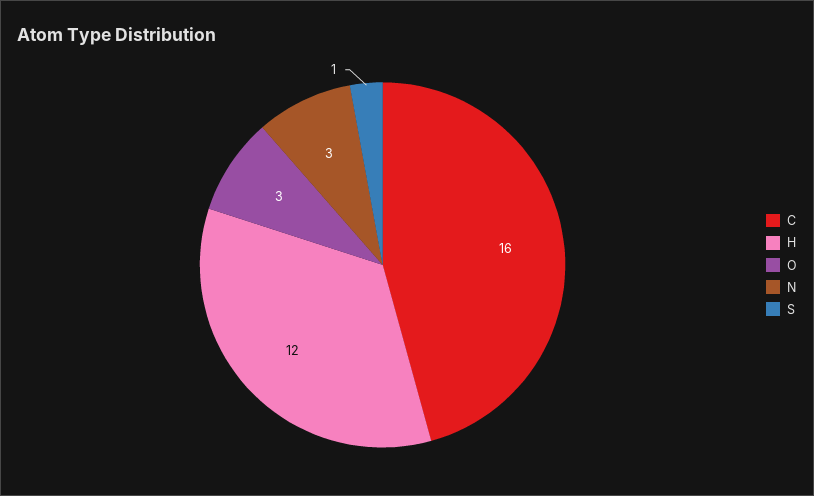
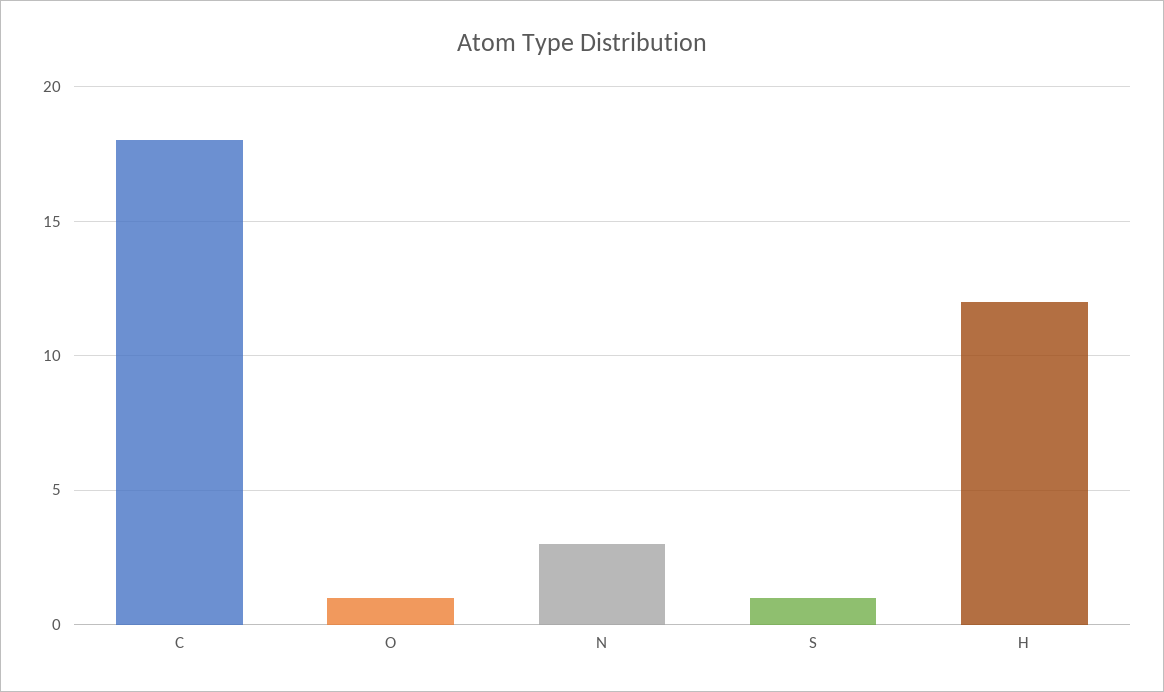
C: 16 -> 18
O: 3 -> 1

